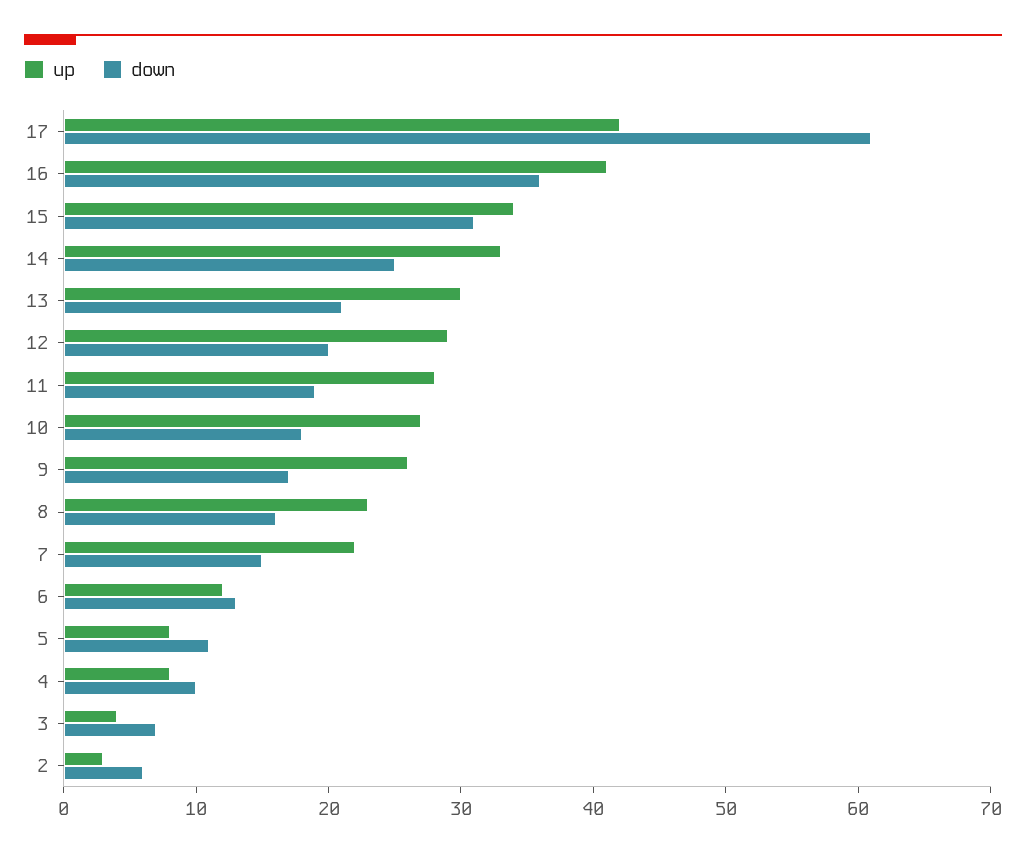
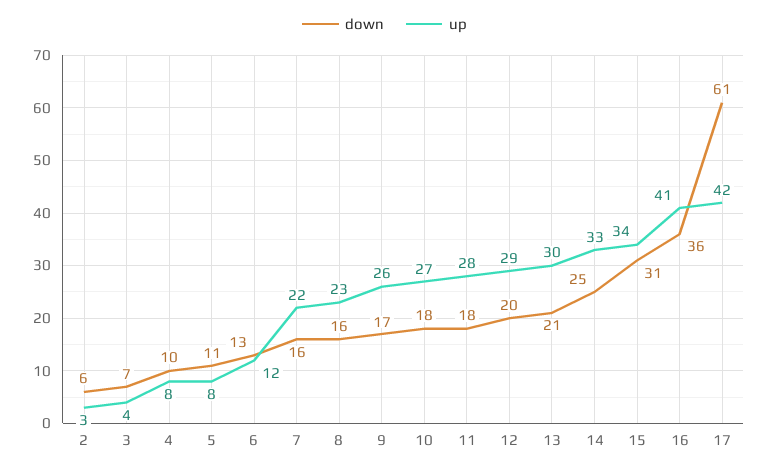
down, 11: 19 -> 18
down, 7: 15 -> 16

